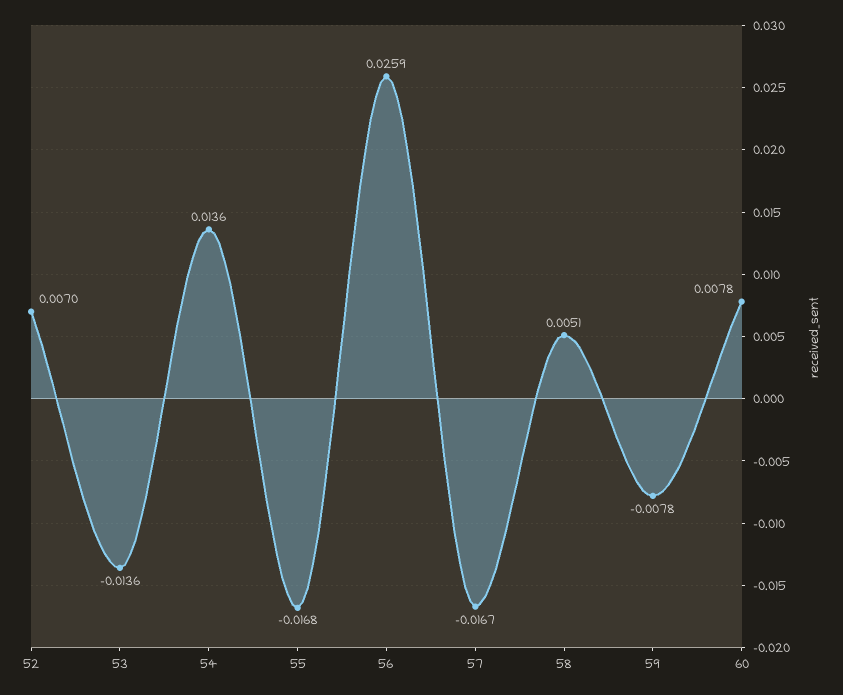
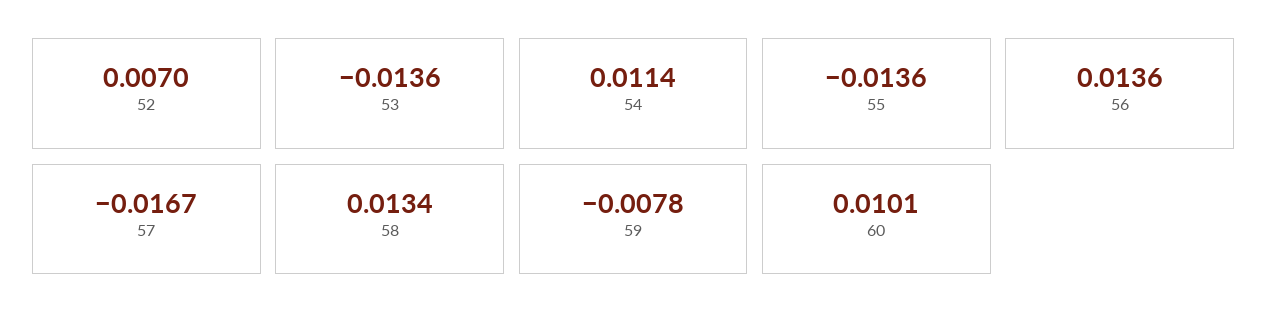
54: 0.0136 -> 0.0114
55: -0.0168 -> -0.0136
56: 0.0259 -> 0.0136
58: 0.0051 -> 0.0134
60: 0.0078 -> 0.0101

